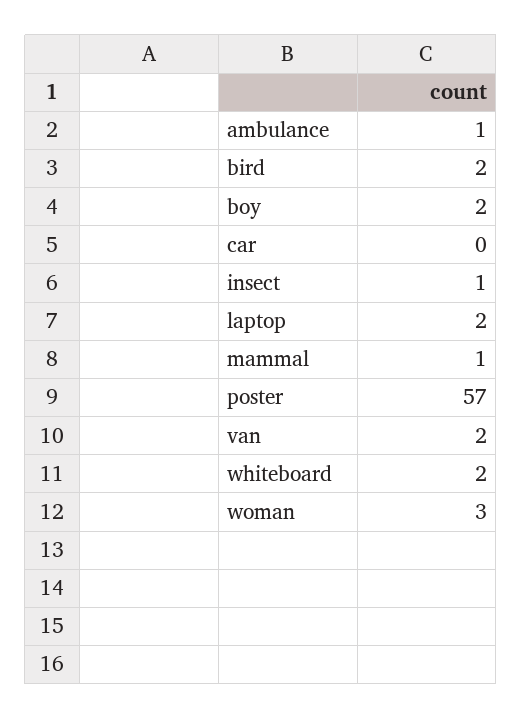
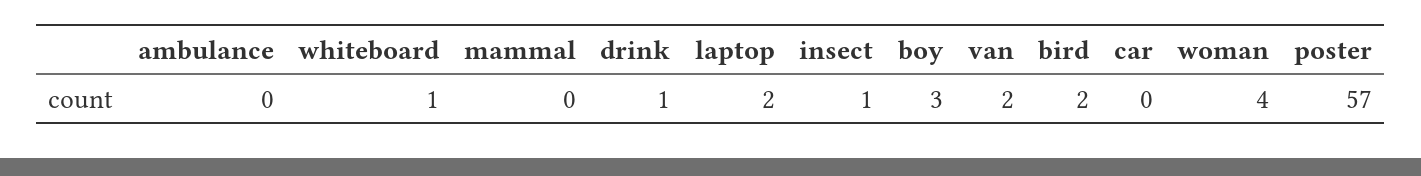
ambulance: 1 -> 0
boy: 2 -> 3
mammal: 1 -> 0
whiteboard: 2 -> 1
woman: 3 -> 4
drink: none -> 1

